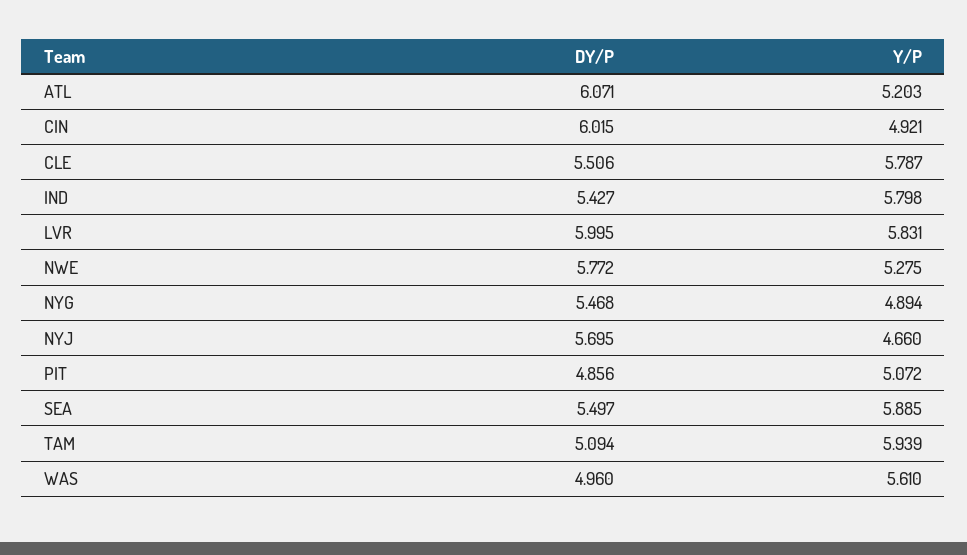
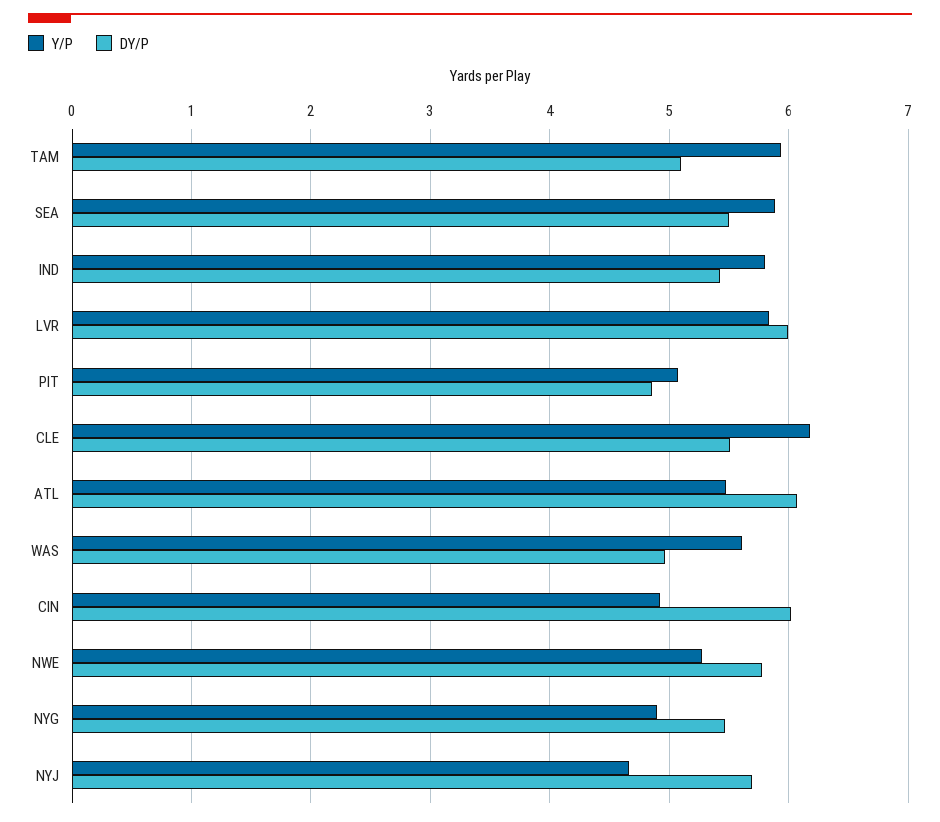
Y/P, ATL: 5.203 -> 5.5
Y/P, CLE: 5.787 -> 6.2

